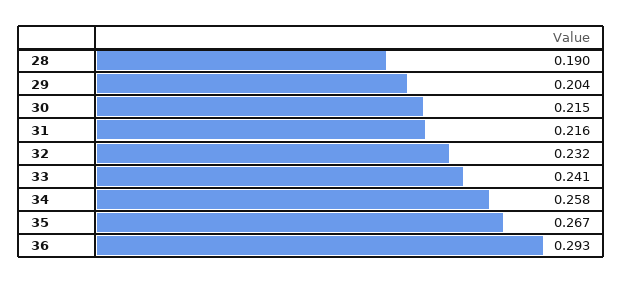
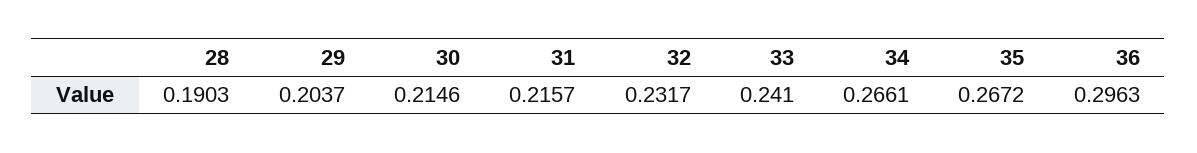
34: 0.258 -> 0.2661
36: 0.293 -> 0.2963

